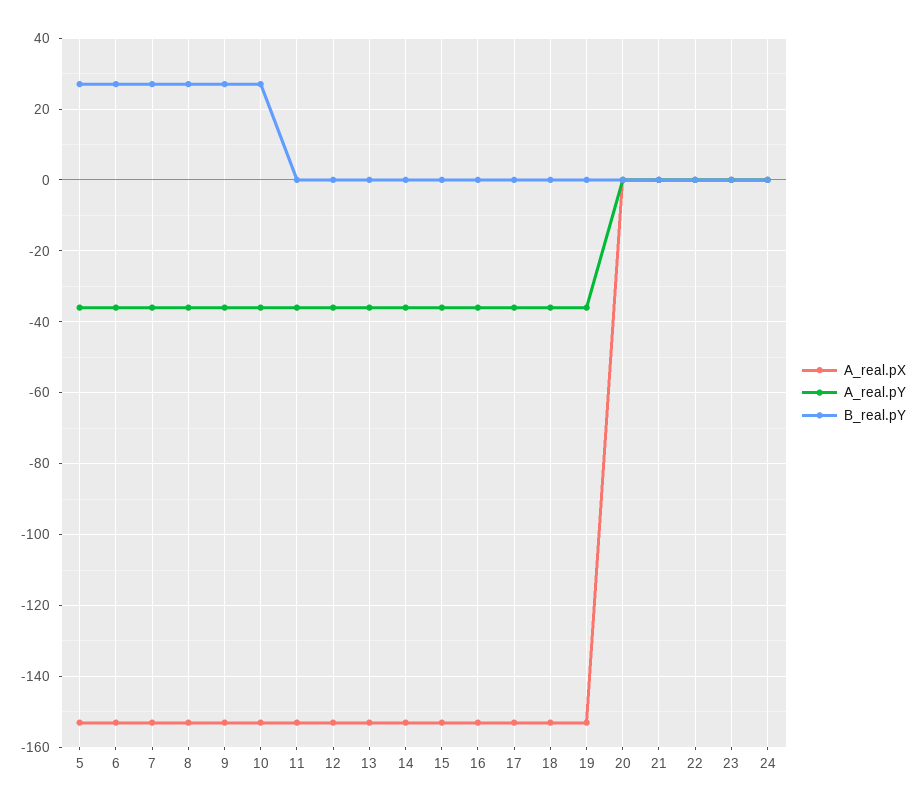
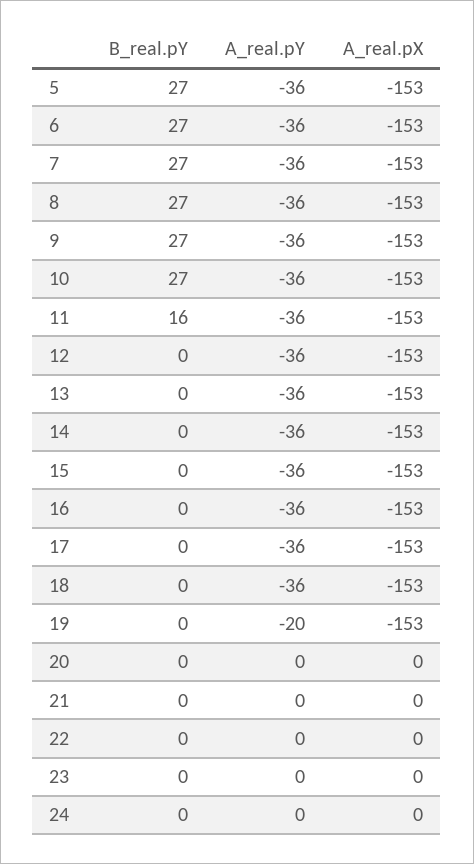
B_real.pY, 11: 0 -> 16
A_real.pY, 19: -35 -> -20

